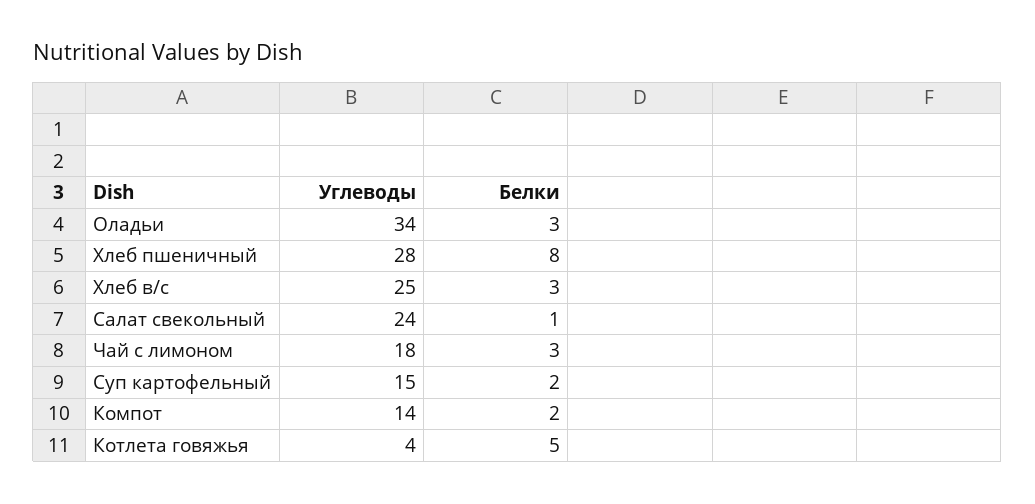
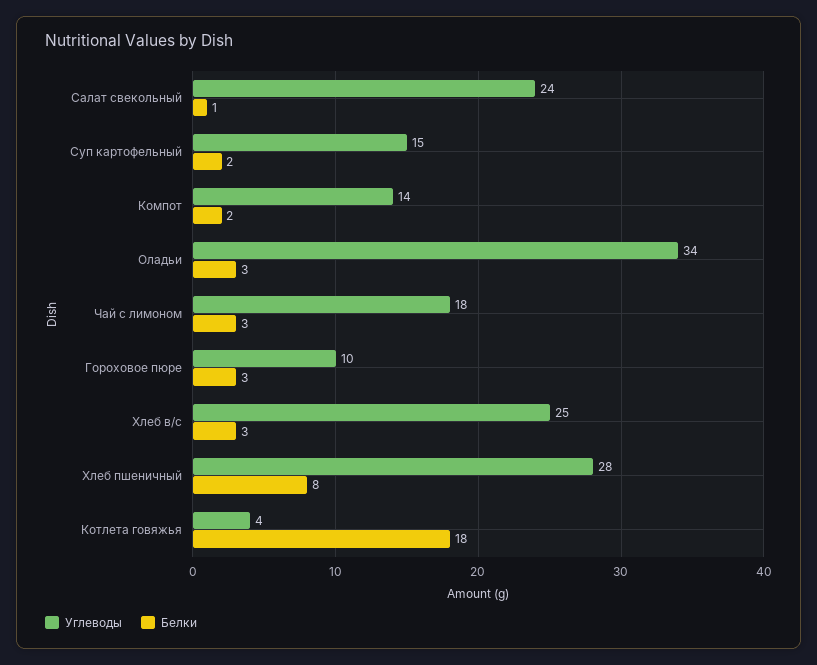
Белки, Котлета говяжья: 5 -> 18
Углеводы, Гороховое пюре: none -> 10
Белки, Гороховое пюре: none -> 3

